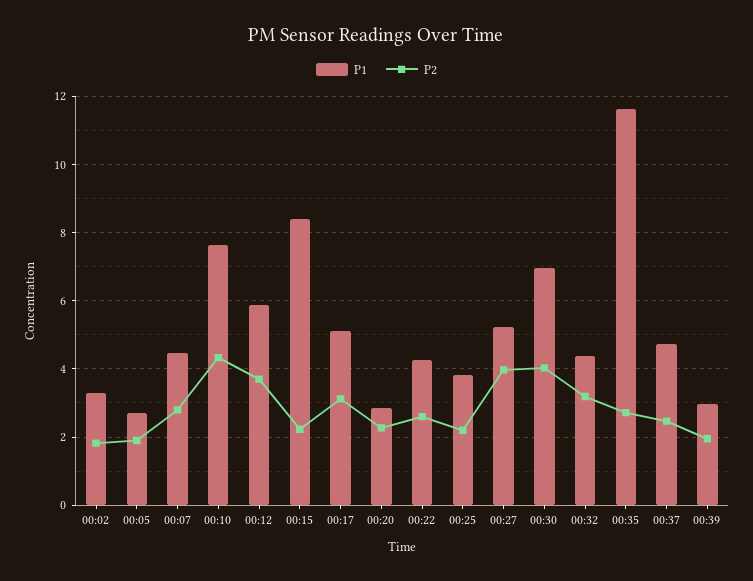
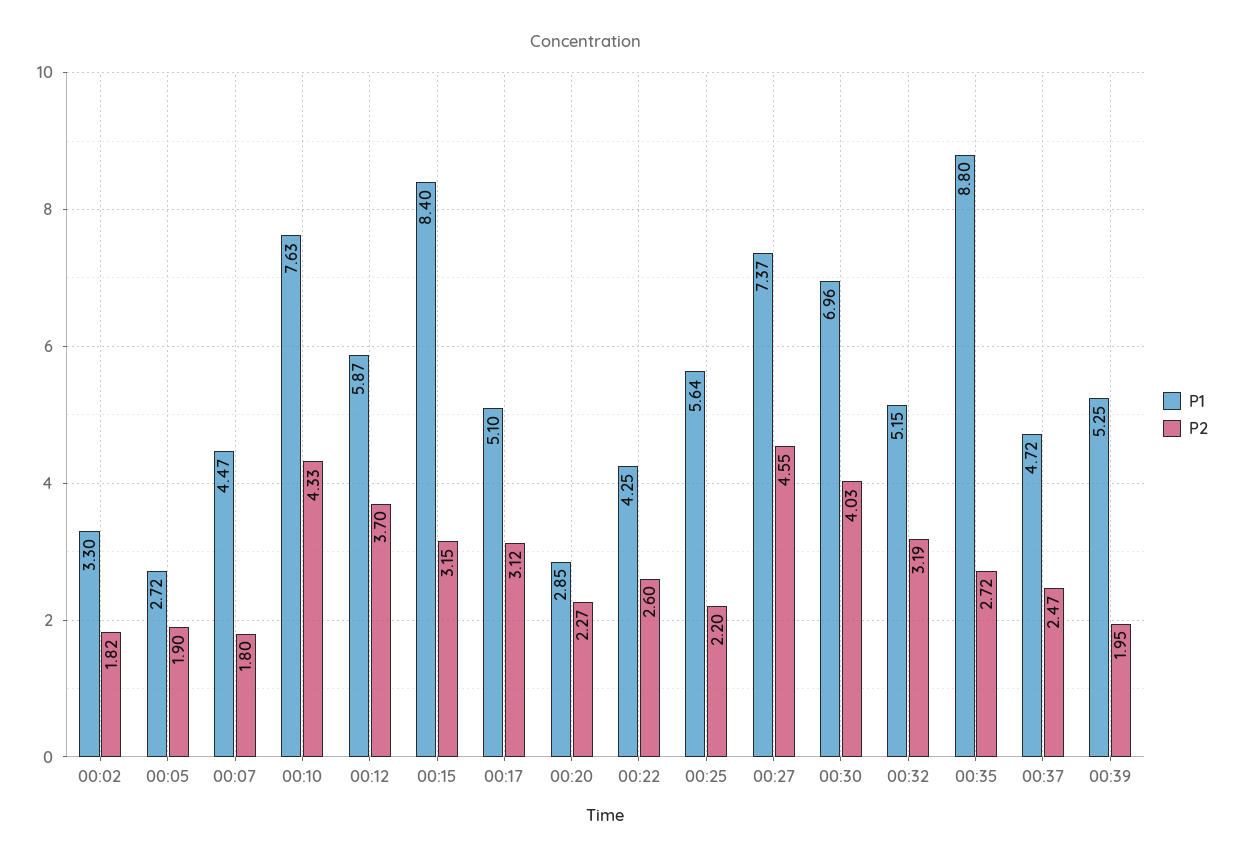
P2, 00:07: 2.8 -> 1.8
P2, 00:15: 2.2 -> 3.15
P1, 00:25: 3.8 -> 5.64
P1, 00:27: 5.2 -> 7.37
P2, 00:27: 4 -> 4.55
P1, 00:32: 4.4 -> 5.15
P1, 00:35: 11.6 -> 8.8
P1, 00:39: 3 -> 5.25

